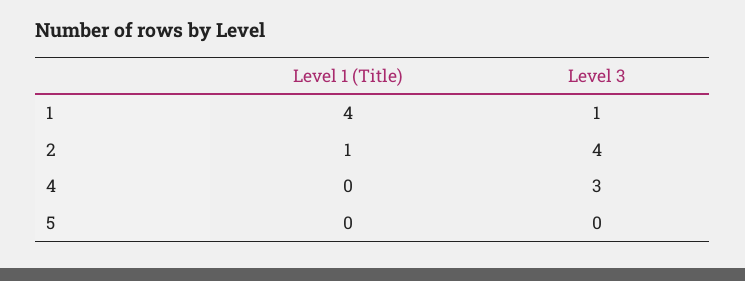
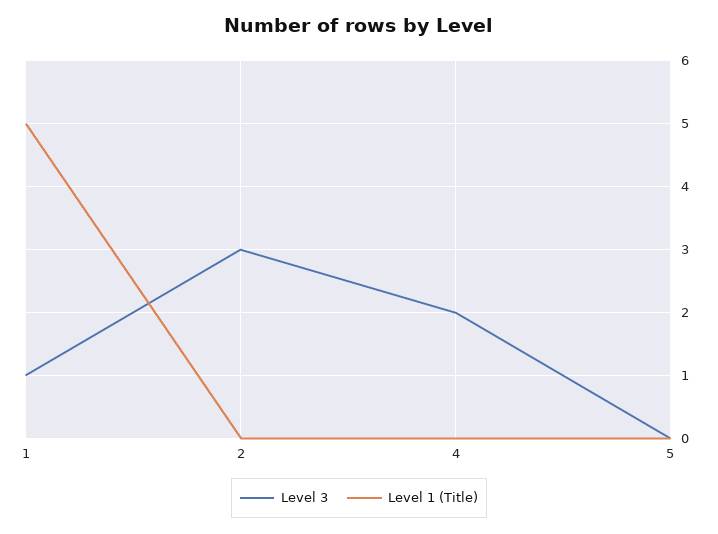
Level 1 (Title), 1: 4 -> 5
Level 1 (Title), 2: 1 -> 0
Level 3, 2: 4 -> 3
Level 3, 4: 3 -> 2

